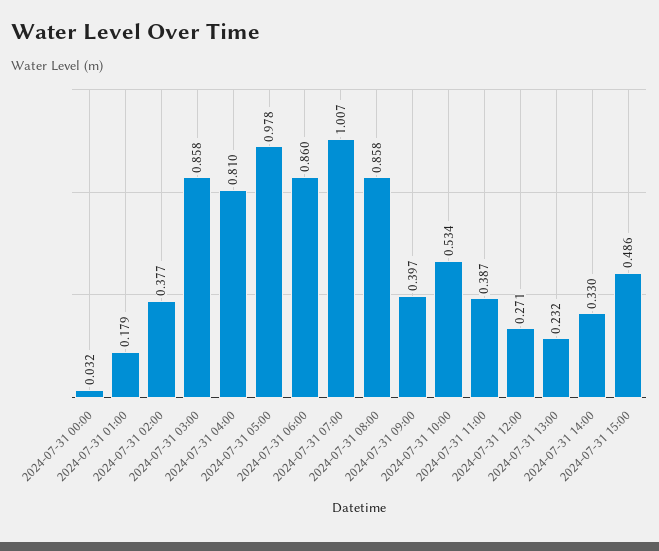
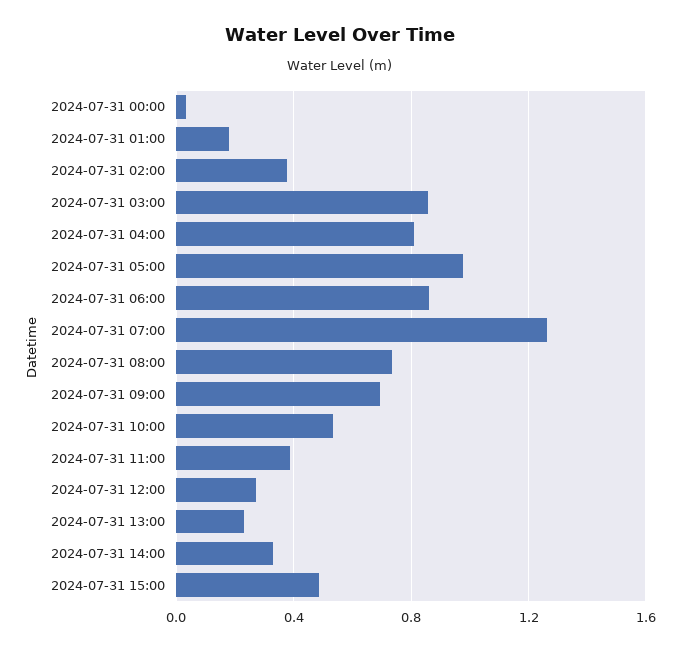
2024-07-31 07:00: 1.007 -> 1.25
2024-07-31 08:00: 0.858 -> 0.75
2024-07-31 09:00: 0.397 -> 0.7

